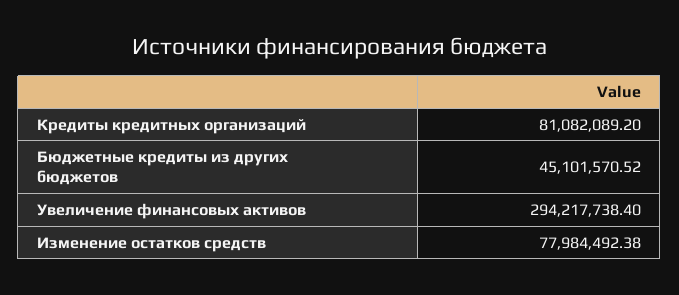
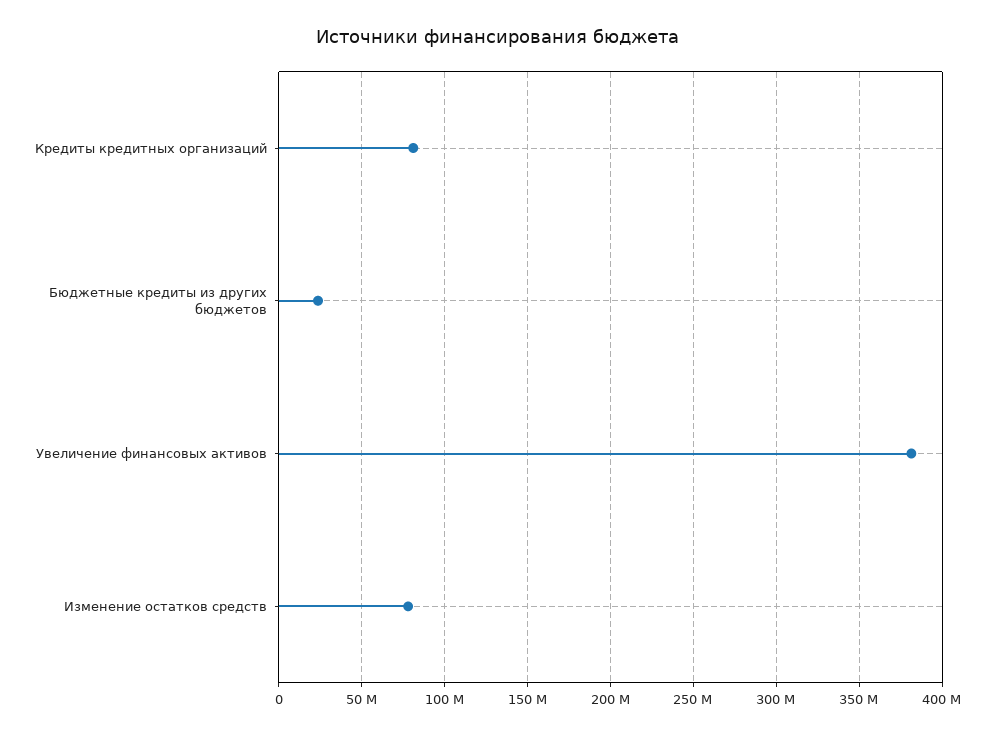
Бюджетные кредиты из других бюджетов: 45101570.52 -> 25000000
Увеличение финансовых активов: 294217738.4 -> 380000000

